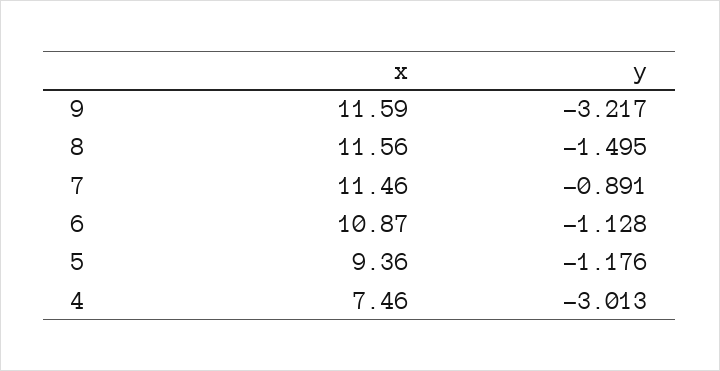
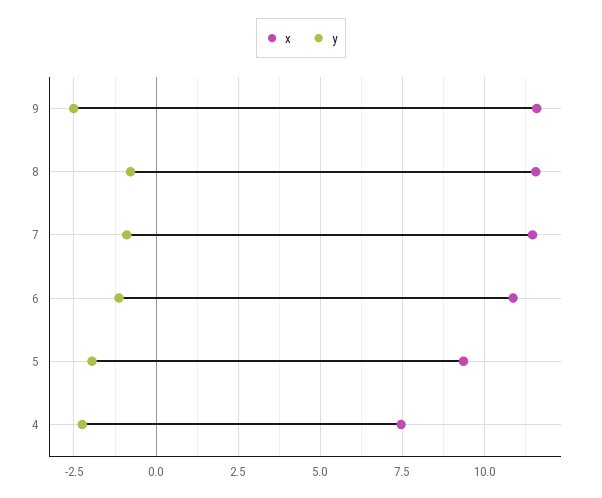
y, 9: -3.217 -> -2.5
y, 8: -1.495 -> -0.75
y, 5: -1.176 -> -2
y, 4: -3.013 -> -2.25

